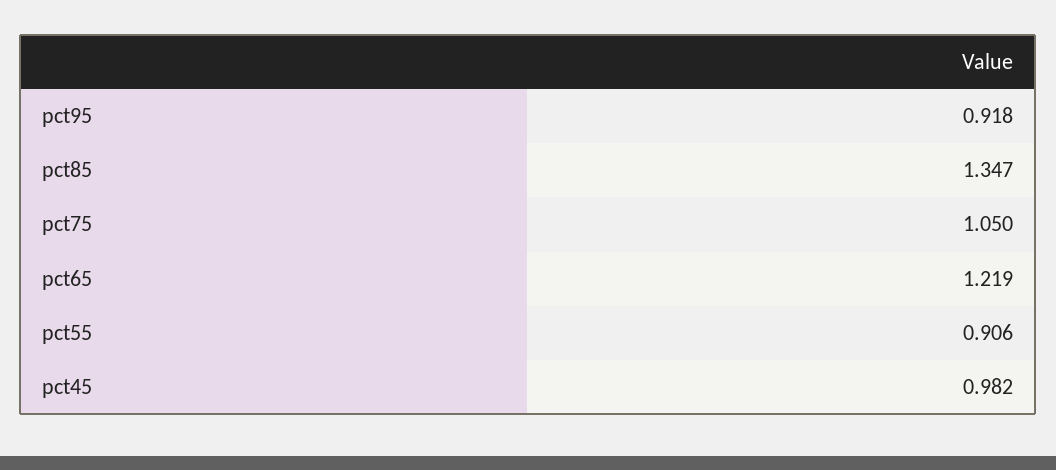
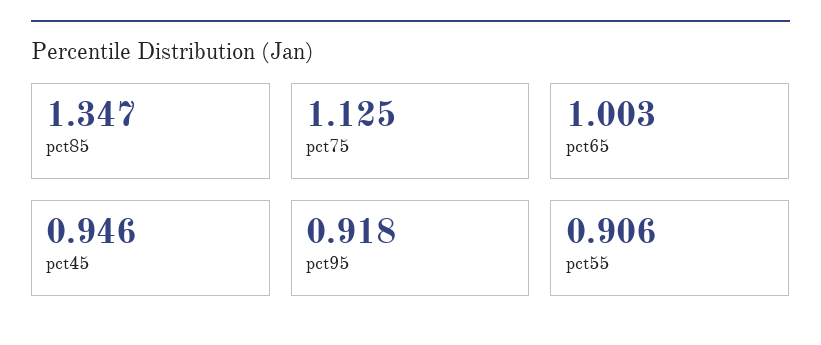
pct75: 1.05 -> 1.125
pct65: 1.219 -> 1.003
pct45: 0.982 -> 0.946

